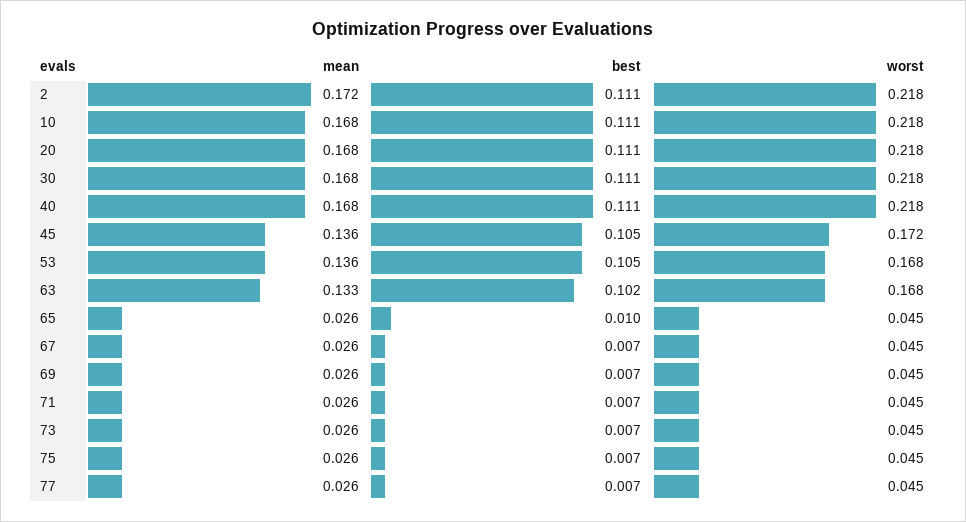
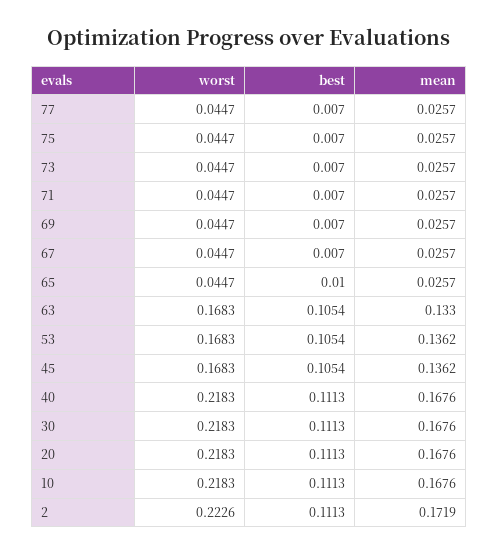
worst, 2: 0.218 -> 0.2226
worst, 45: 0.172 -> 0.1683
best, 63: 0.102 -> 0.1054

